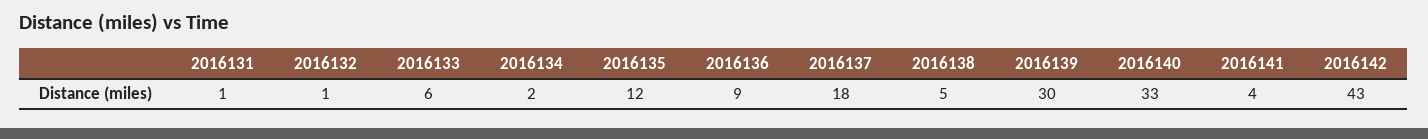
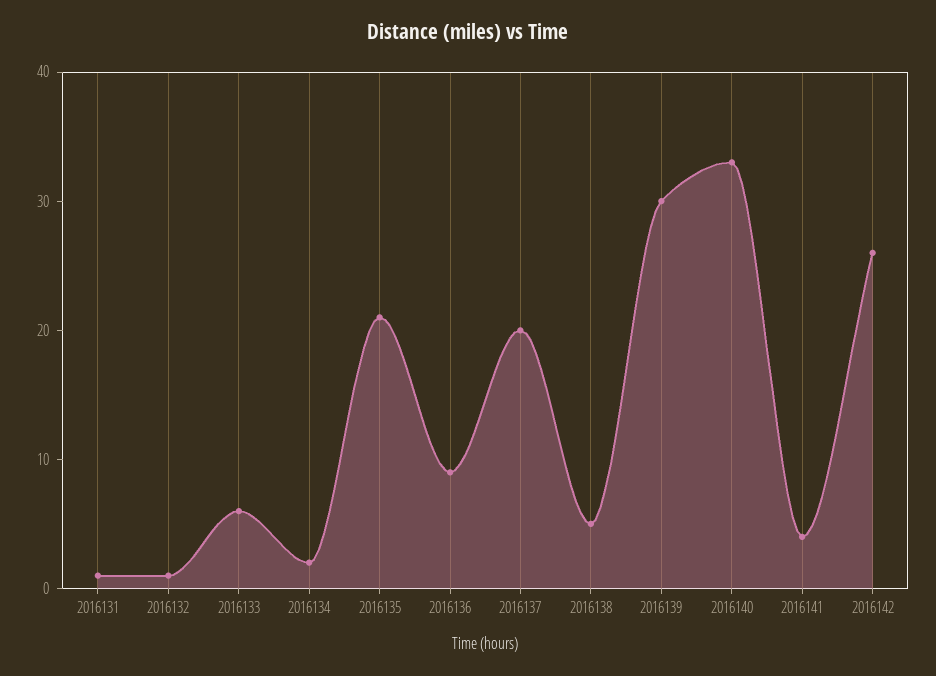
2016135: 12 -> 21
2016137: 18 -> 20
2016142: 43 -> 26

